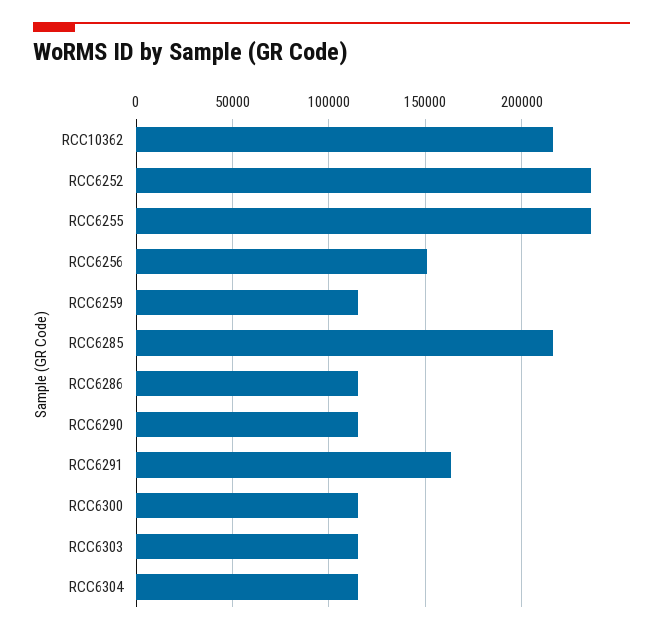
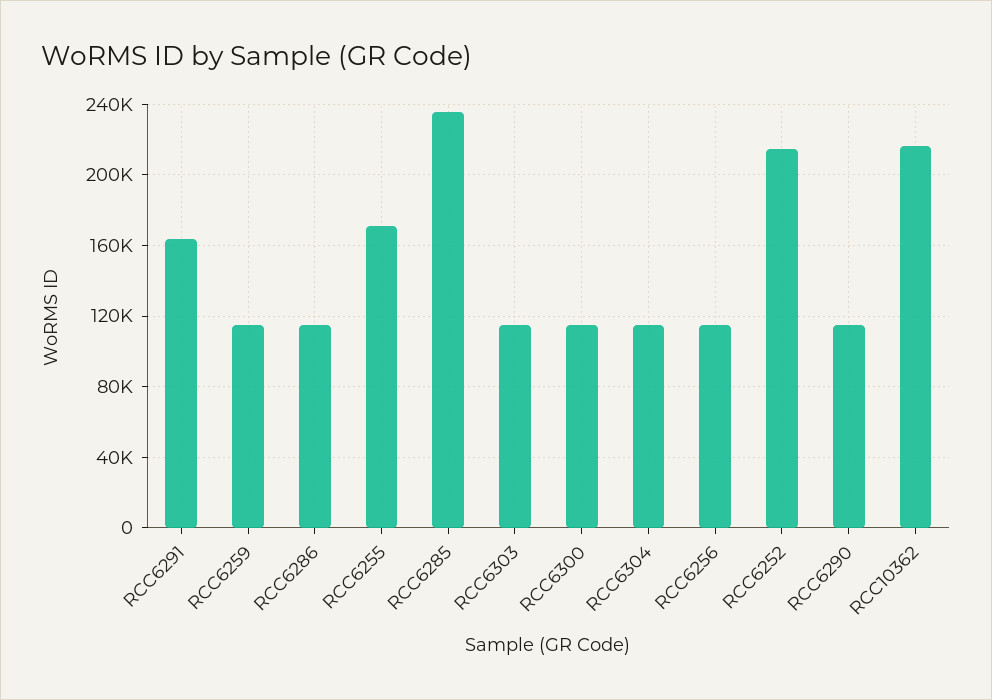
RCC6252: 235000 -> 215000
RCC6255: 235000 -> 170000
RCC6256: 150000 -> 115000
RCC6285: 215000 -> 235000

